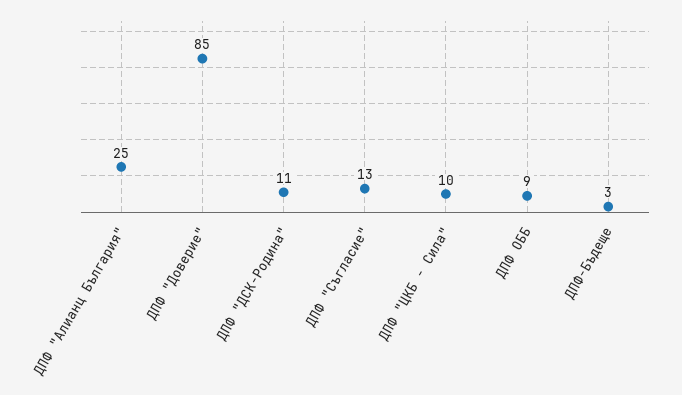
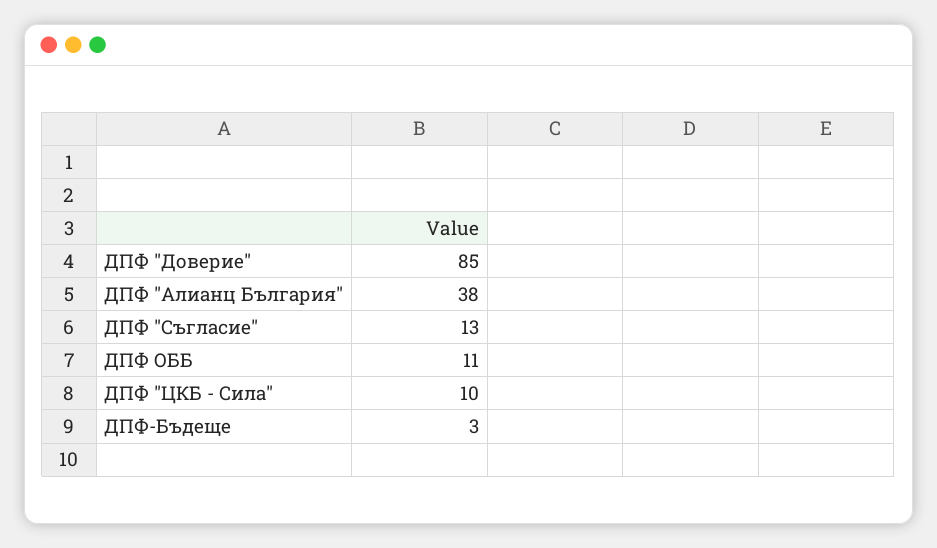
ДПФ "Алианц България": 25 -> 38
ДПФ "ДСК-Родина": 11 -> none
ДПФ ОББ: 9 -> 11

